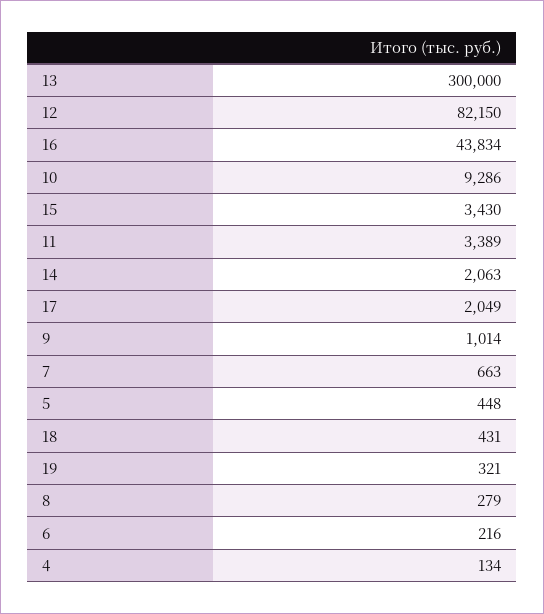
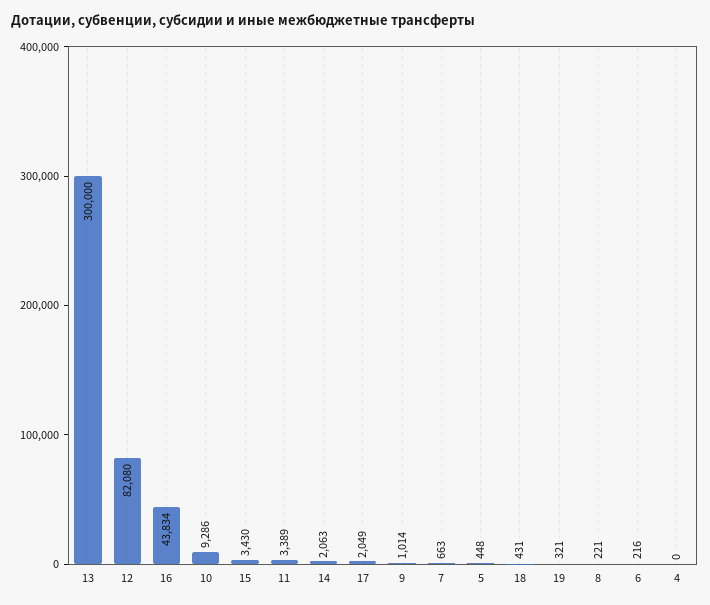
12: 82150 -> 82080
8: 279 -> 221
4: 134 -> 0

